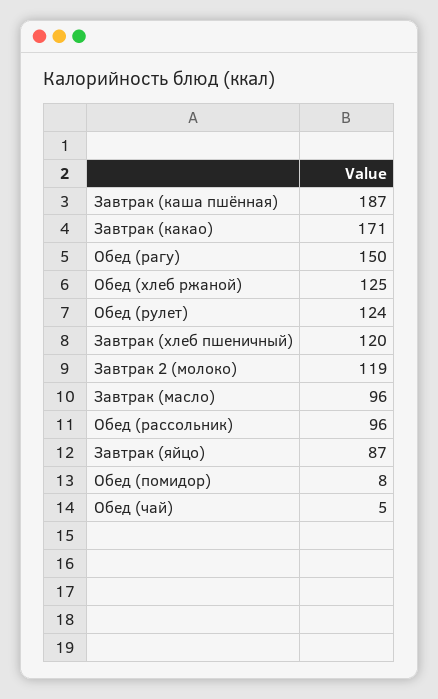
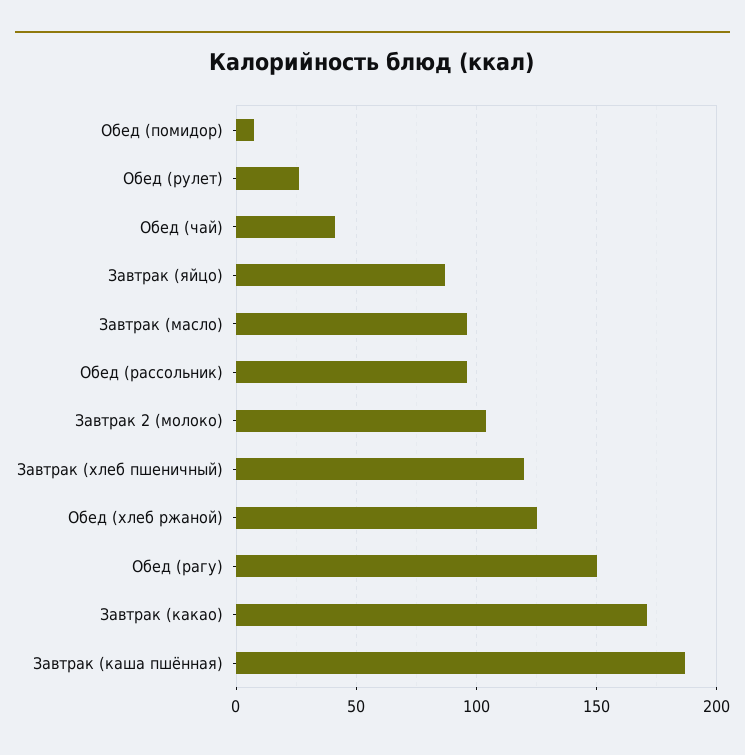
Обед (рулет): 124 -> 25
Завтрак 2 (молоко): 119 -> 105
Обед (чай): 5 -> 40

